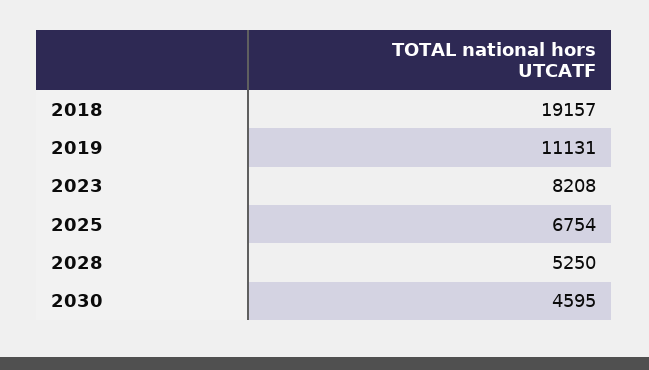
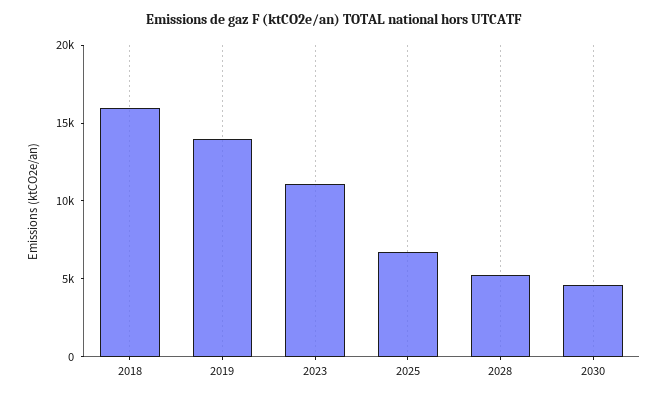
2018: 19157 -> 16000
2019: 11131 -> 14000
2023: 8208 -> 11000

